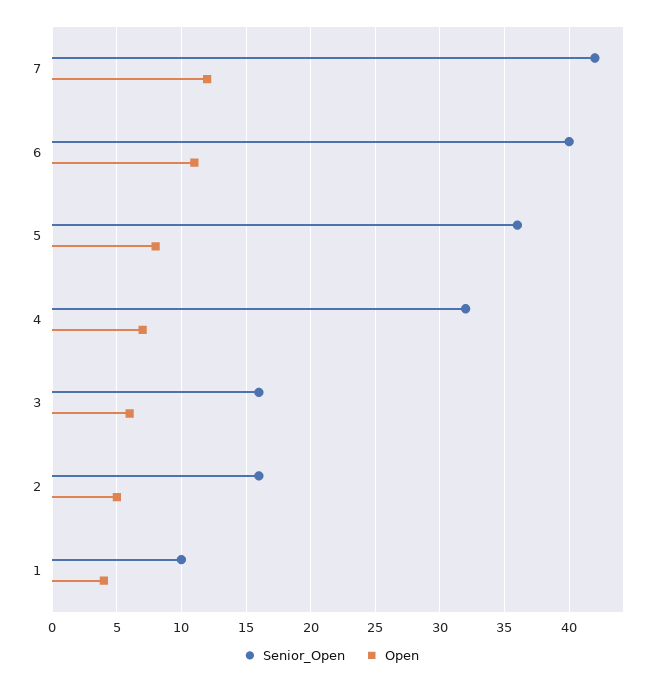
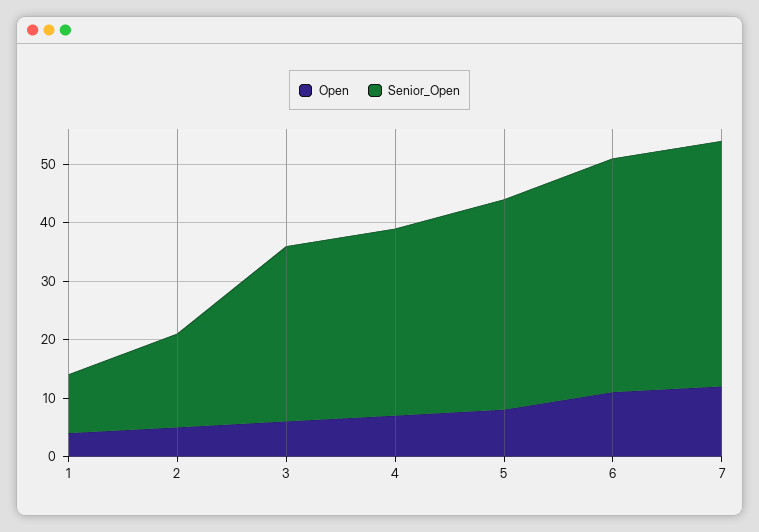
Senior_Open, 3: 16 -> 30

